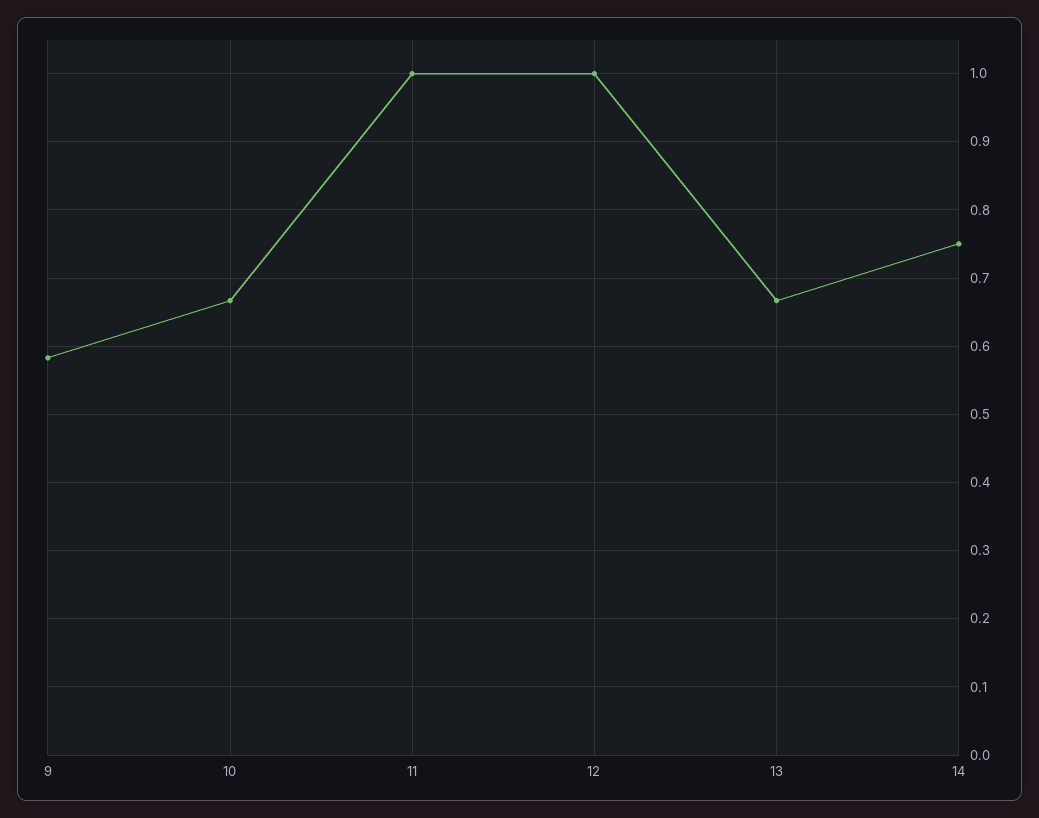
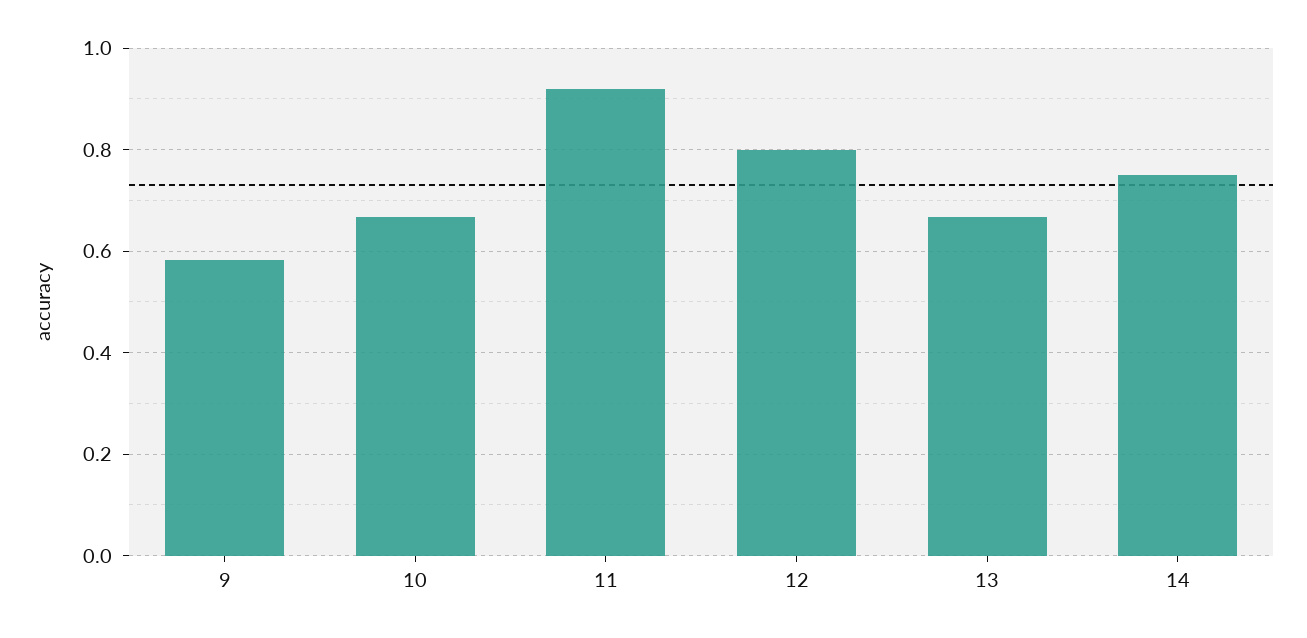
11: 1 -> 0.92
12: 1 -> 0.8

